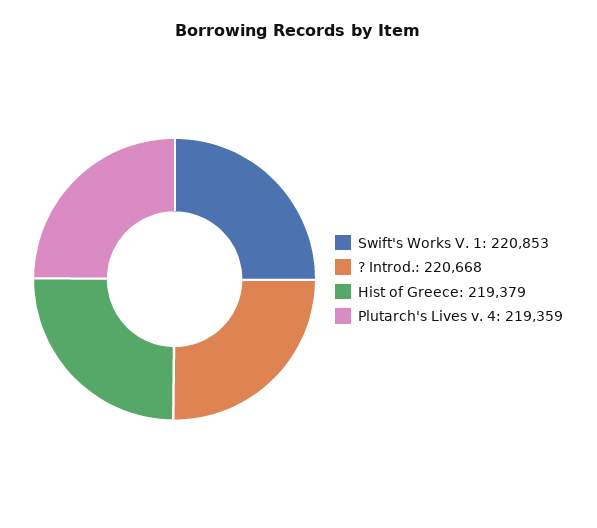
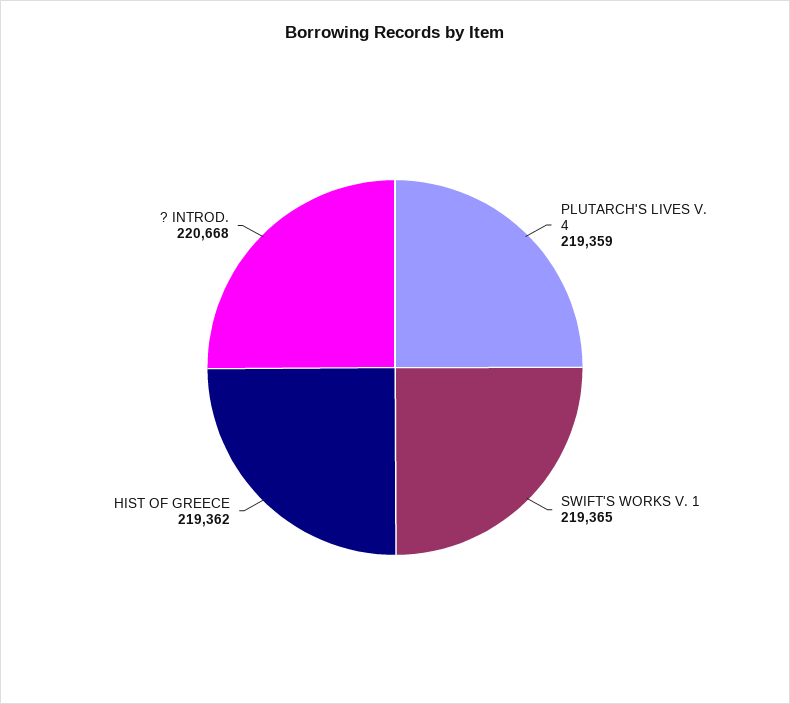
Swift's Works V. 1: 220853 -> 219365
Hist of Greece: 219379 -> 219362

